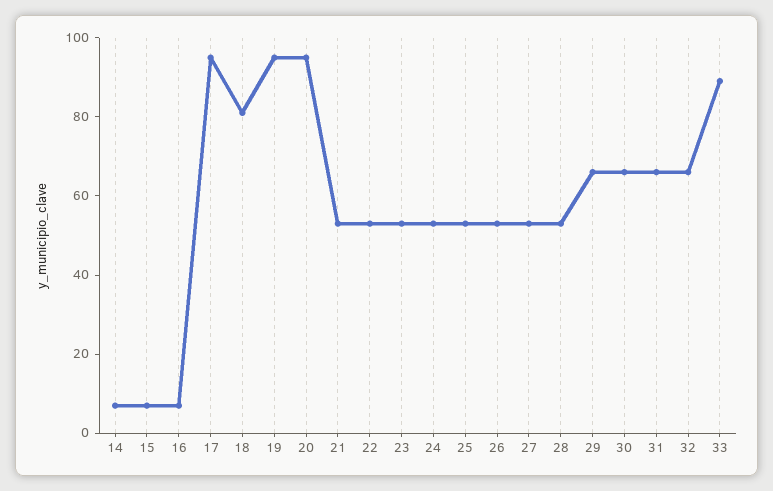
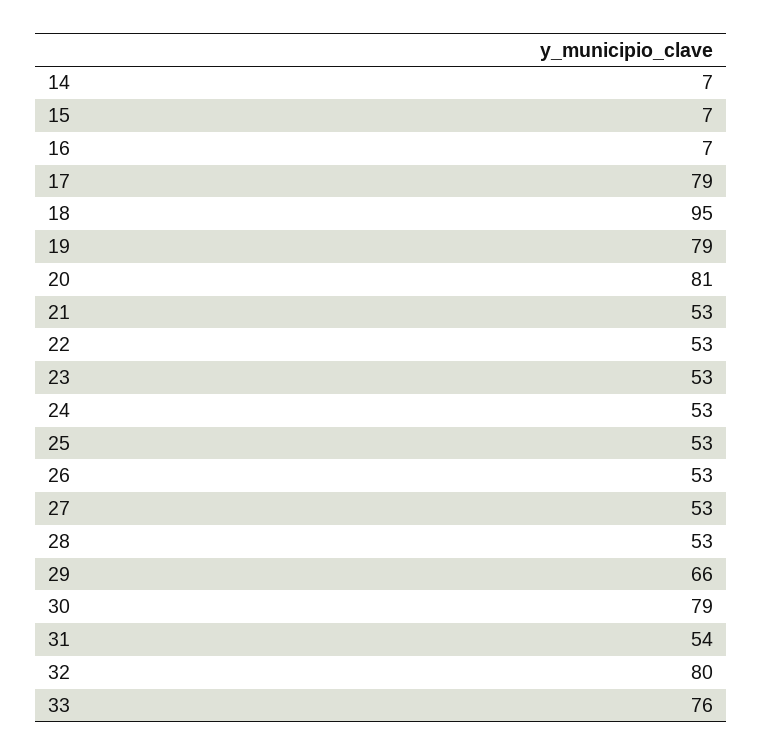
17: 95 -> 79
18: 80 -> 95
19: 95 -> 79
20: 95 -> 81
30: 65 -> 79
31: 65 -> 54
32: 65 -> 80
33: 90 -> 76

